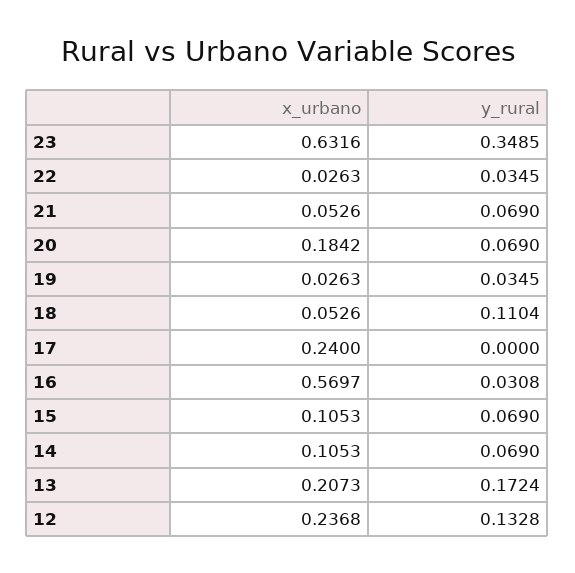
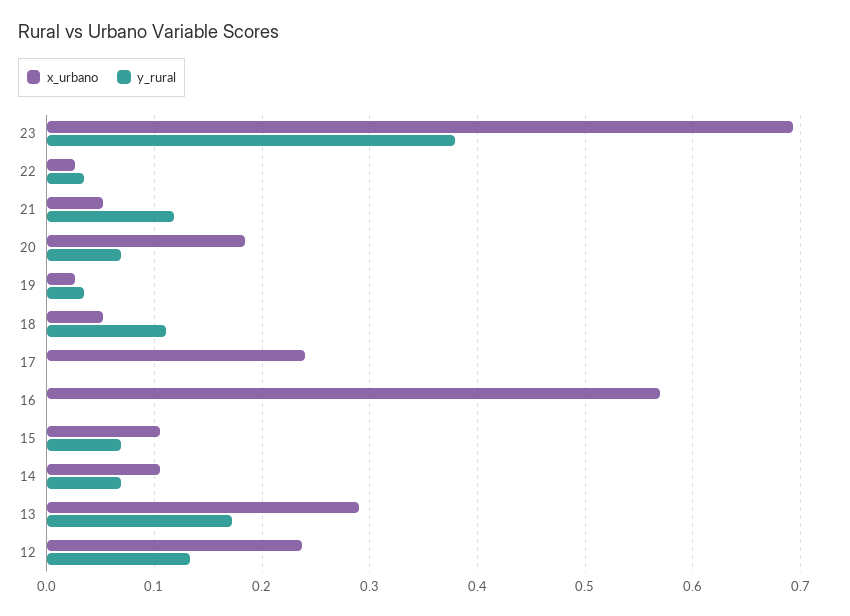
x_urbano, 23: 0.6316 -> 0.69
y_rural, 23: 0.3485 -> 0.38
y_rural, 21: 0.069 -> 0.12
y_rural, 16: 0.0308 -> 0
x_urbano, 13: 0.2073 -> 0.29

